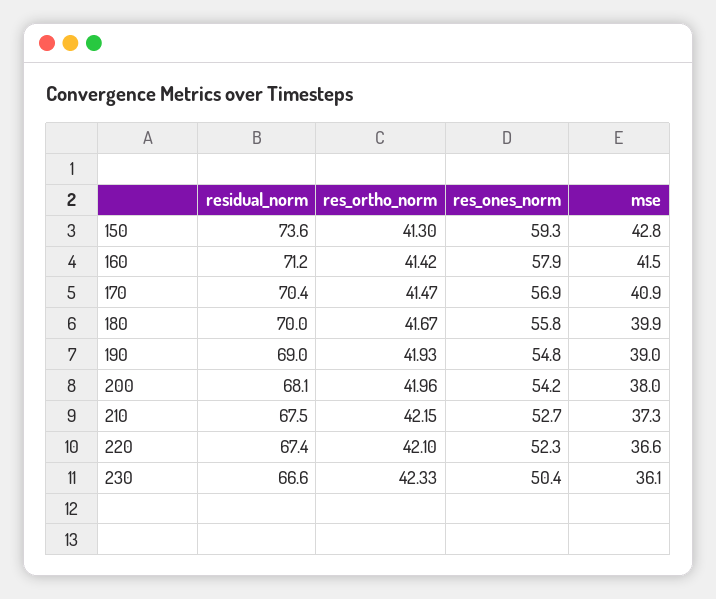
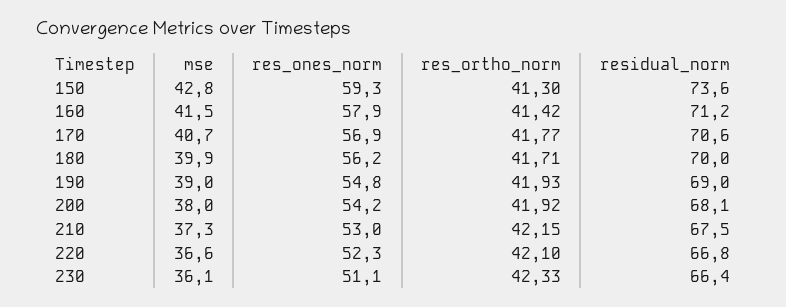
residual_norm, 170: 70.4 -> 70.6
res_ortho_norm, 170: 41.47 -> 41.77
mse, 170: 40.9 -> 40.7
res_ortho_norm, 180: 41.67 -> 41.71
res_ones_norm, 180: 55.8 -> 56.2
res_ortho_norm, 200: 41.96 -> 41.92
res_ones_norm, 210: 52.7 -> 53
residual_norm, 220: 67.4 -> 66.8
residual_norm, 230: 66.6 -> 66.4
res_ones_norm, 230: 50.4 -> 51.1

